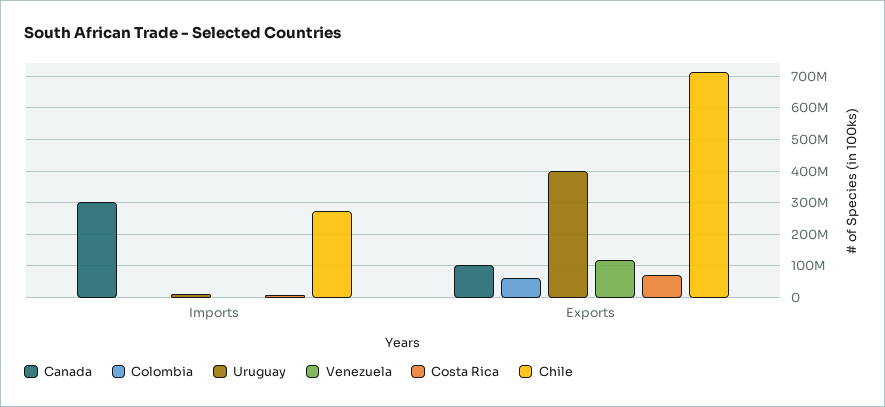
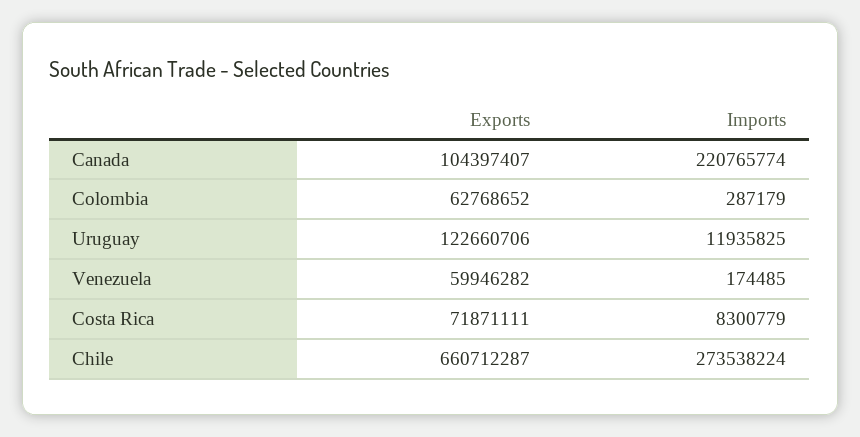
Canada, Imports: 300000000 -> 220765774
Uruguay, Exports: 400000000 -> 122660706
Venezuela, Exports: 120000000 -> 59946282
Chile, Exports: 720000000 -> 660712287

